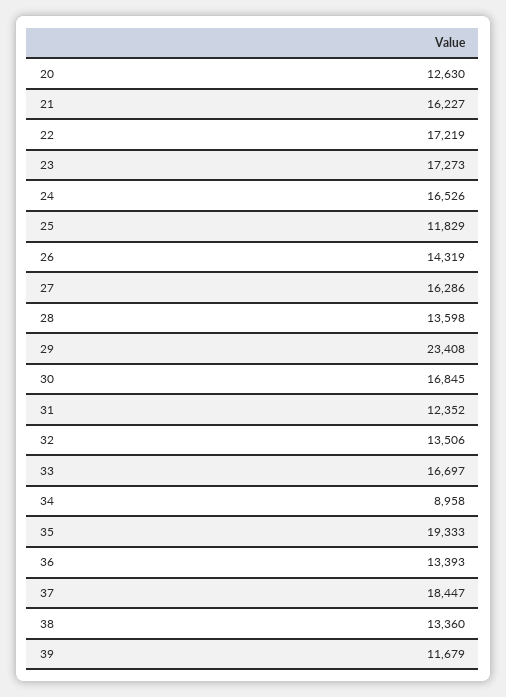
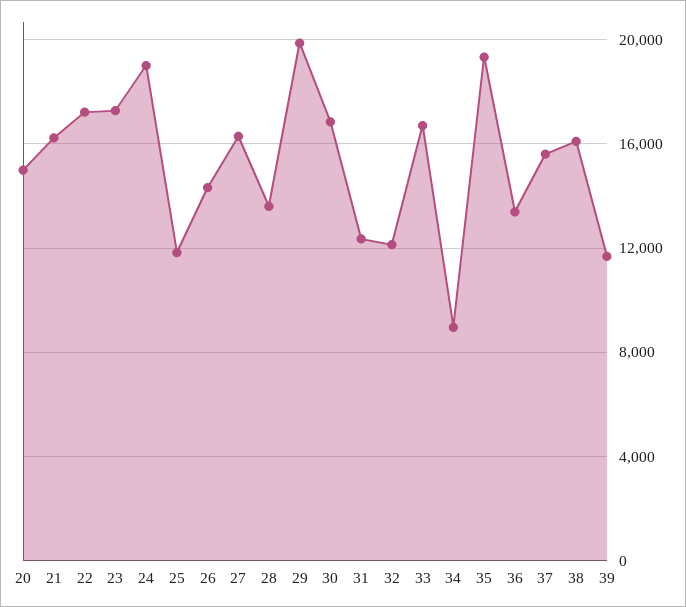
20: 12630 -> 15000
24: 16526 -> 19000
29: 23408 -> 20000
32: 13506 -> 12000
37: 18447 -> 15500
38: 13360 -> 16000

